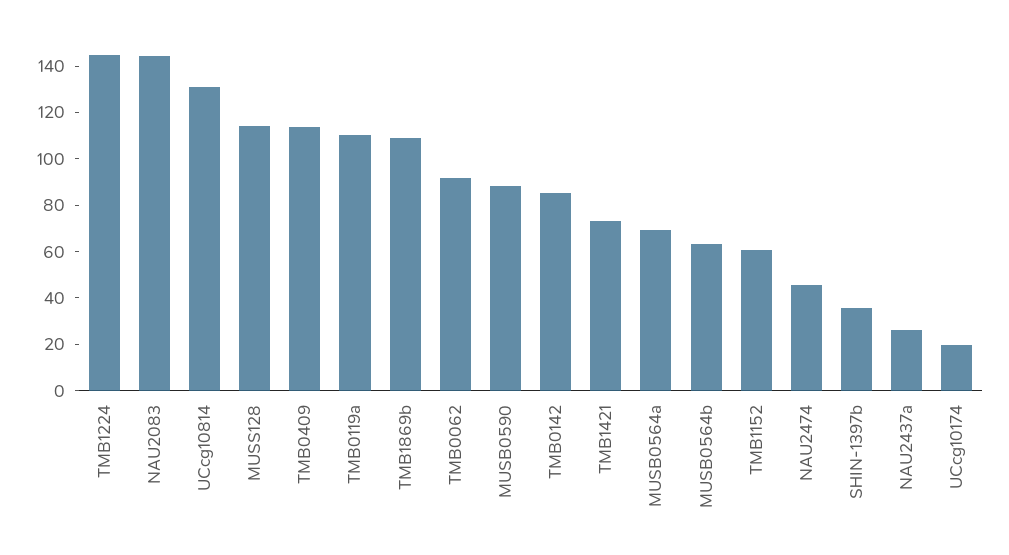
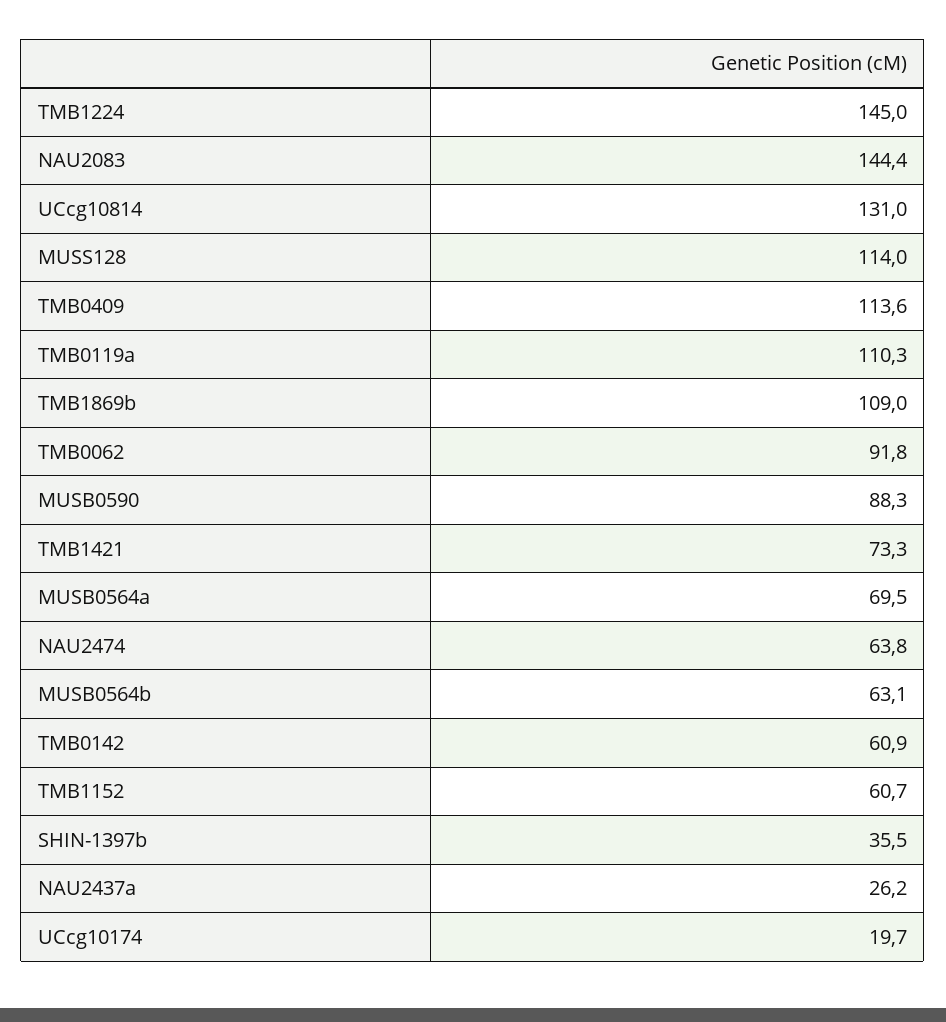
TMB0142: 85 -> 60.9
NAU2474: 45 -> 63.8

